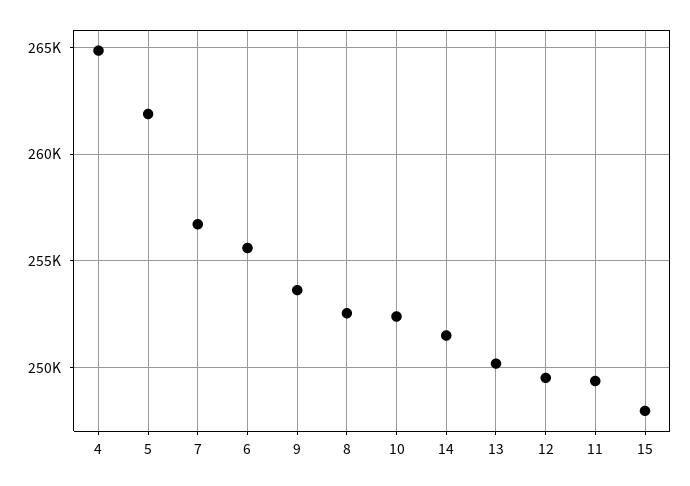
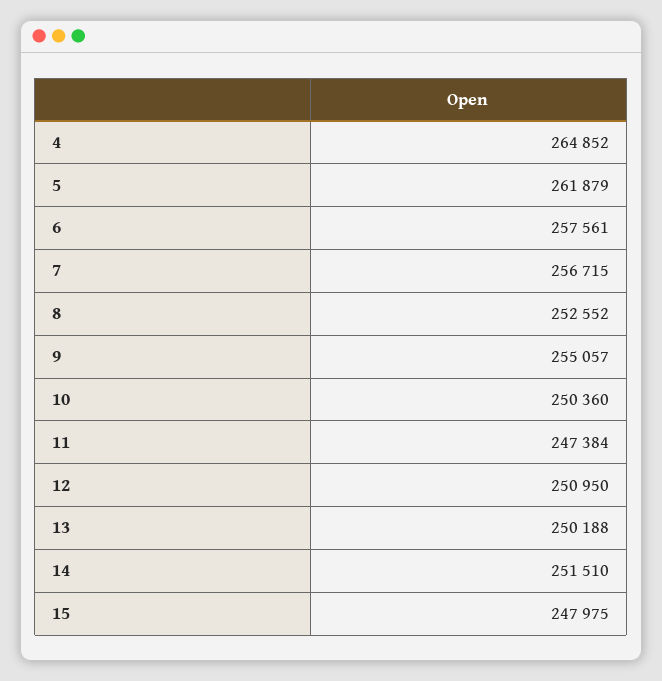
6: 255500 -> 257561
9: 253500 -> 255057
10: 252500 -> 250360
12: 249500 -> 250950
11: 249500 -> 247384

